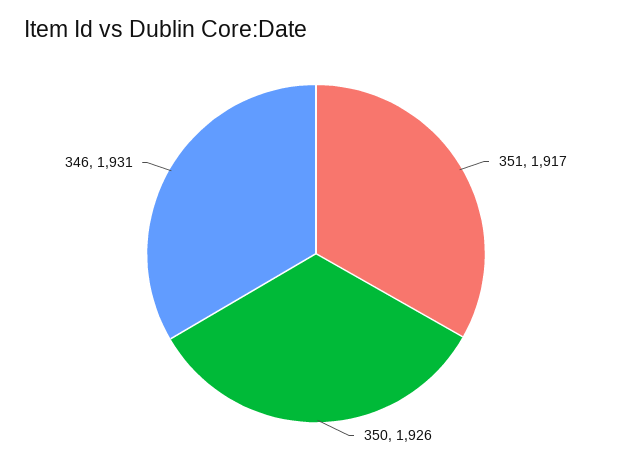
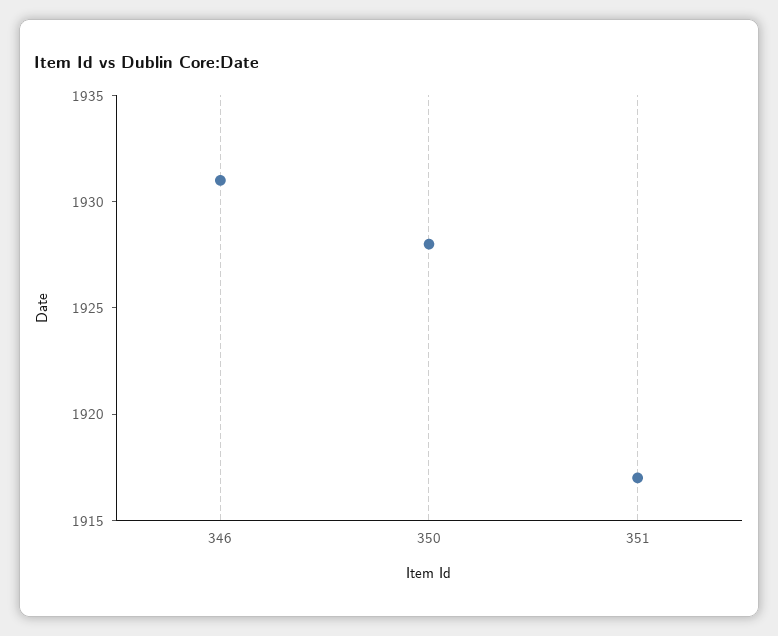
350: 1926 -> 1928

